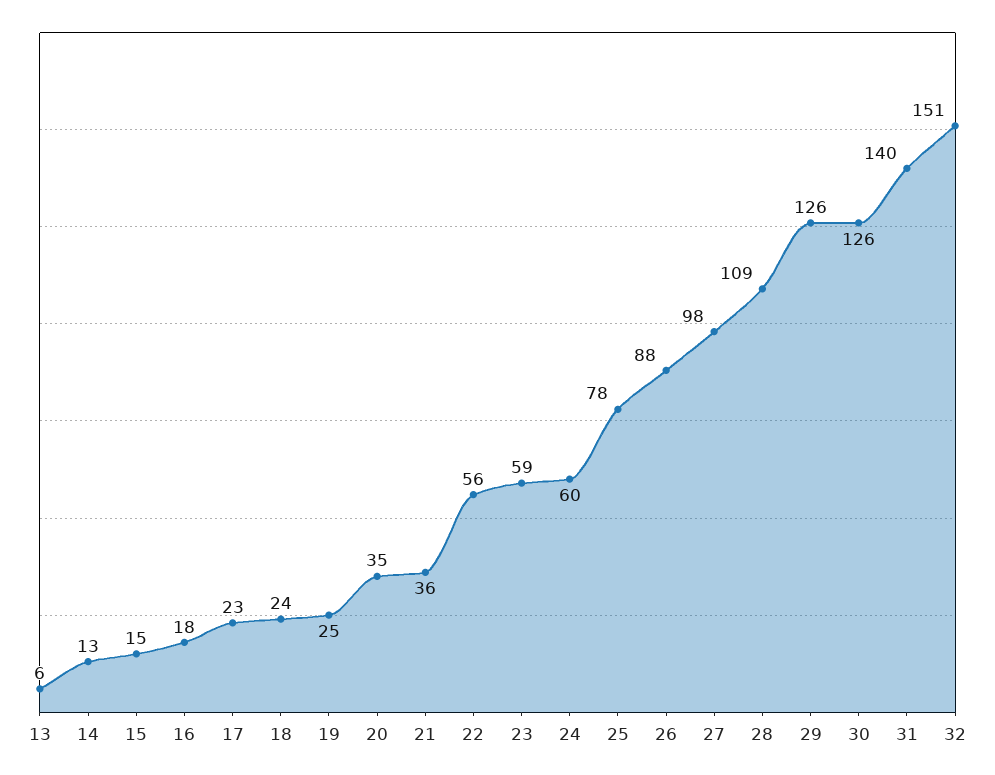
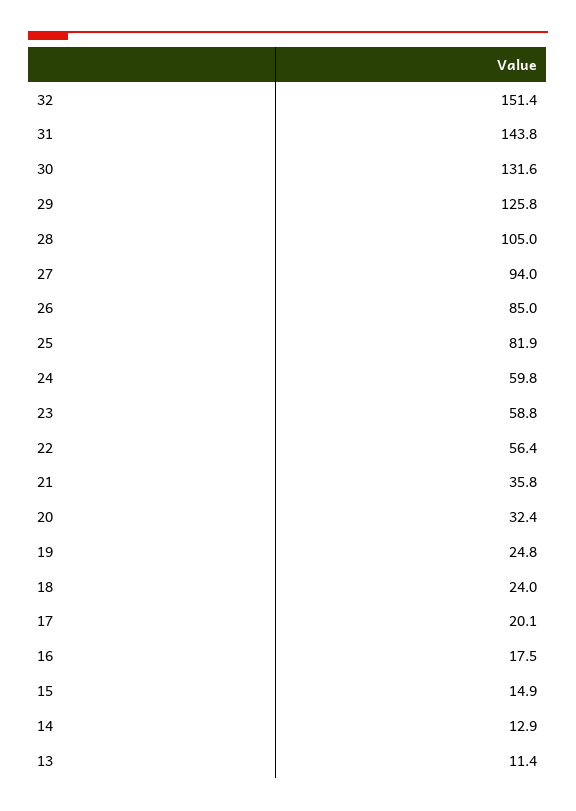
13: 6 -> 11.4
17: 23 -> 20.1
20: 35 -> 32.4
25: 78 -> 81.9
26: 88 -> 85
27: 98 -> 94
28: 109 -> 105
30: 126 -> 131.6
31: 140 -> 143.8

